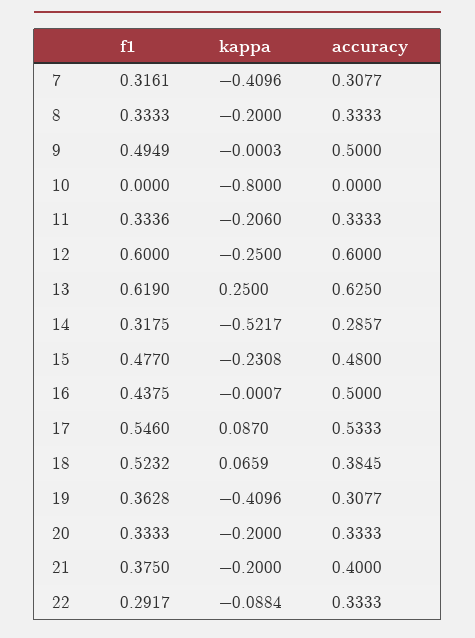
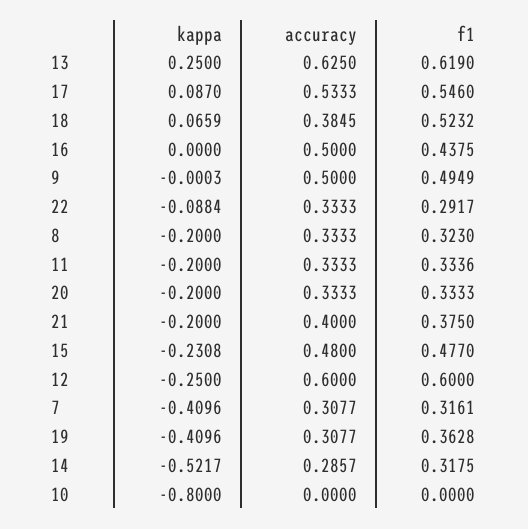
f1, 8: 0.3333 -> 0.323
kappa, 11: -0.206 -> -0.2
kappa, 16: -0.0007 -> 0

